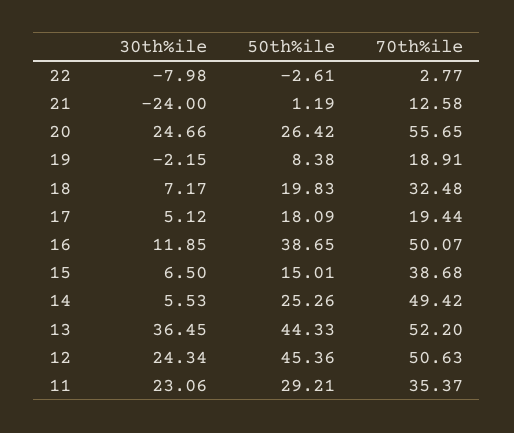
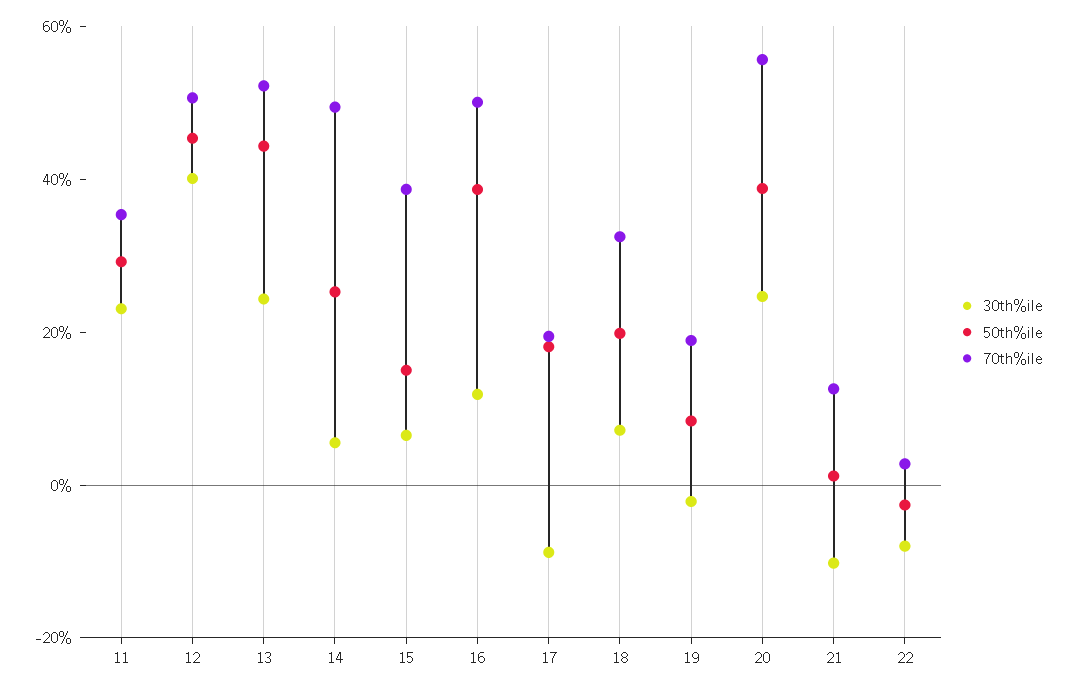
30th%ile, 21: -24 -> -10
50th%ile, 20: 26.42 -> 40
30th%ile, 17: 5.12 -> -10
30th%ile, 13: 36.45 -> 25
30th%ile, 12: 24.34 -> 40

